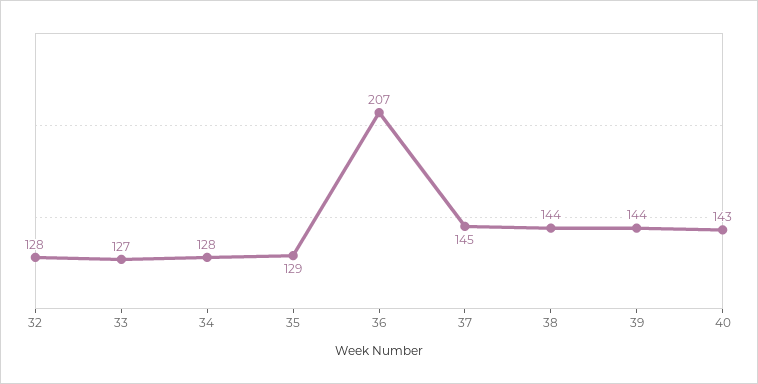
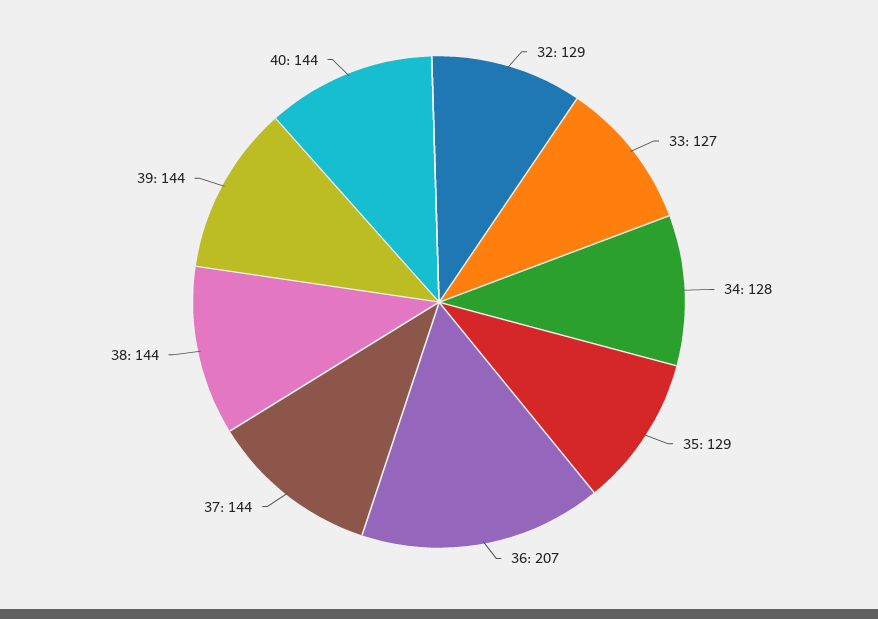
32: 128 -> 129
37: 145 -> 144
40: 143 -> 144

